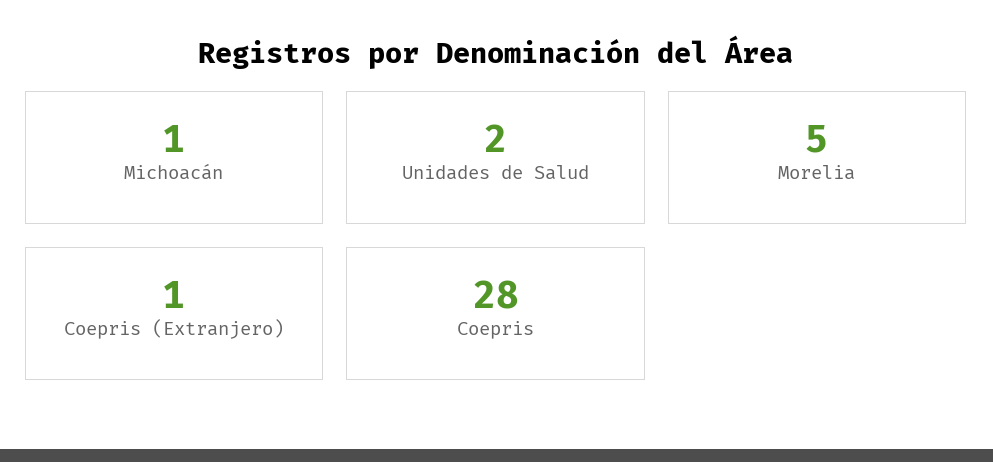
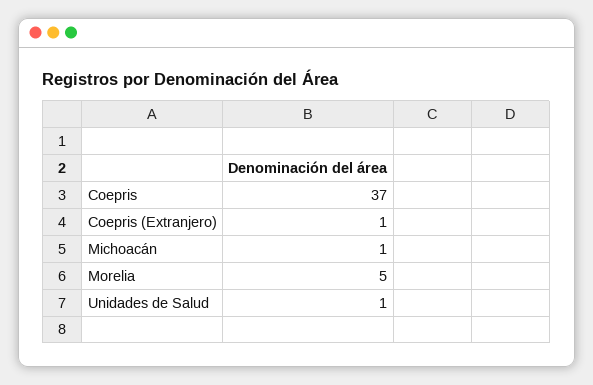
Unidades de Salud: 2 -> 1
Coepris: 28 -> 37

